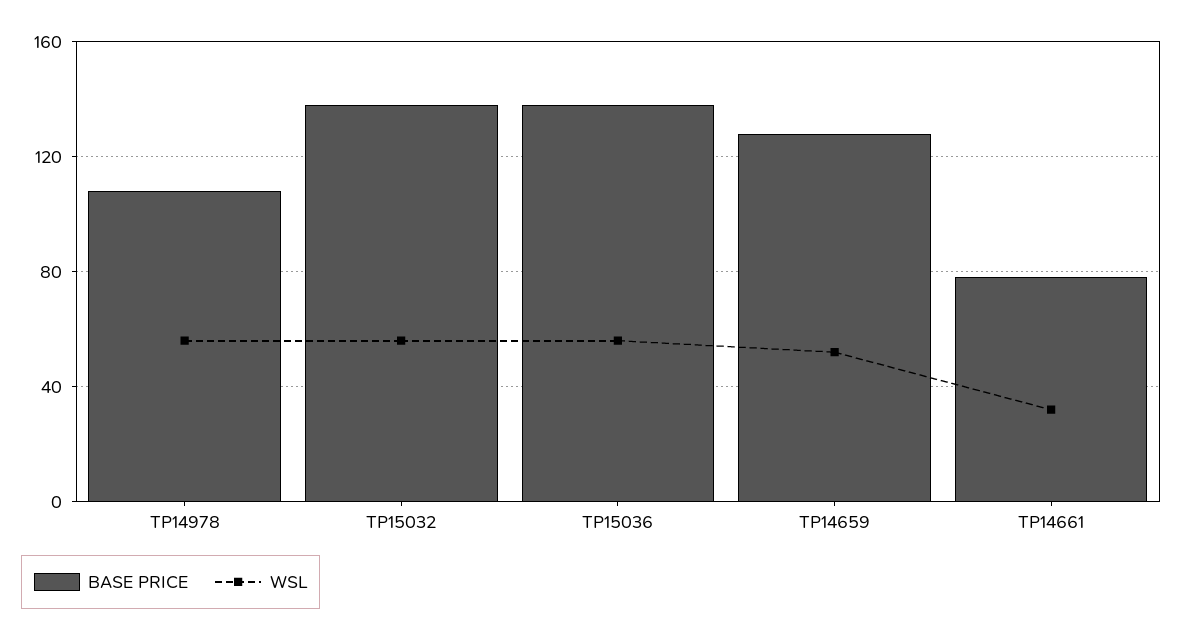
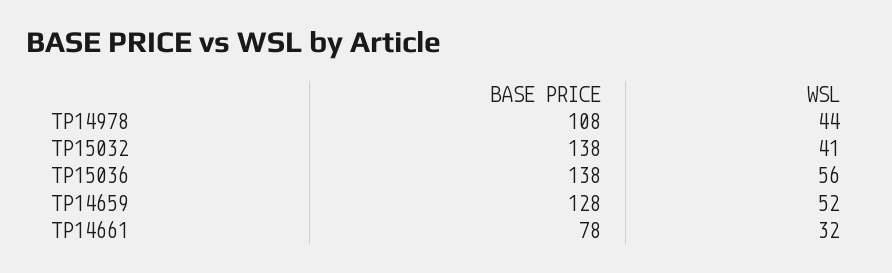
WSL, TP14978: 55 -> 44
WSL, TP15032: 55 -> 41

